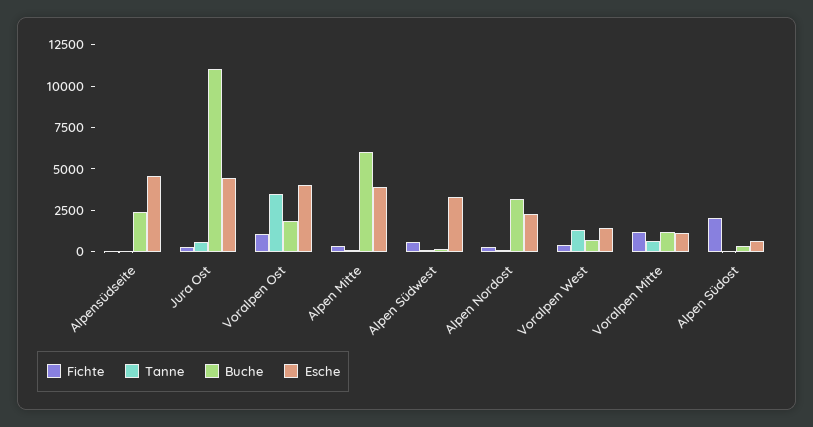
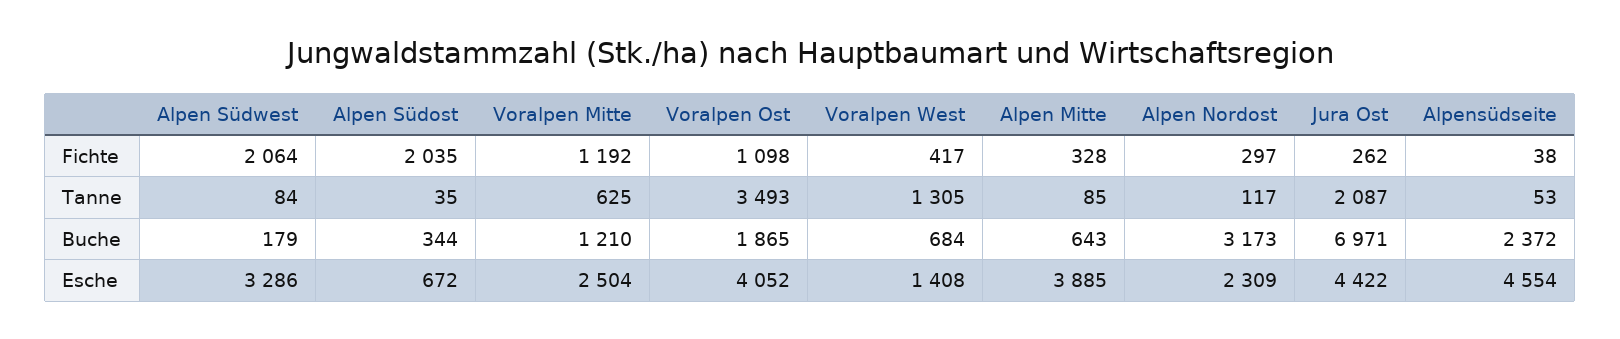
Tanne, Jura Ost: 500 -> 2087
Buche, Jura Ost: 11000 -> 6971
Buche, Alpen Mitte: 6000 -> 643
Fichte, Alpen Südwest: 500 -> 2064
Esche, Voralpen Mitte: 1000 -> 2504

